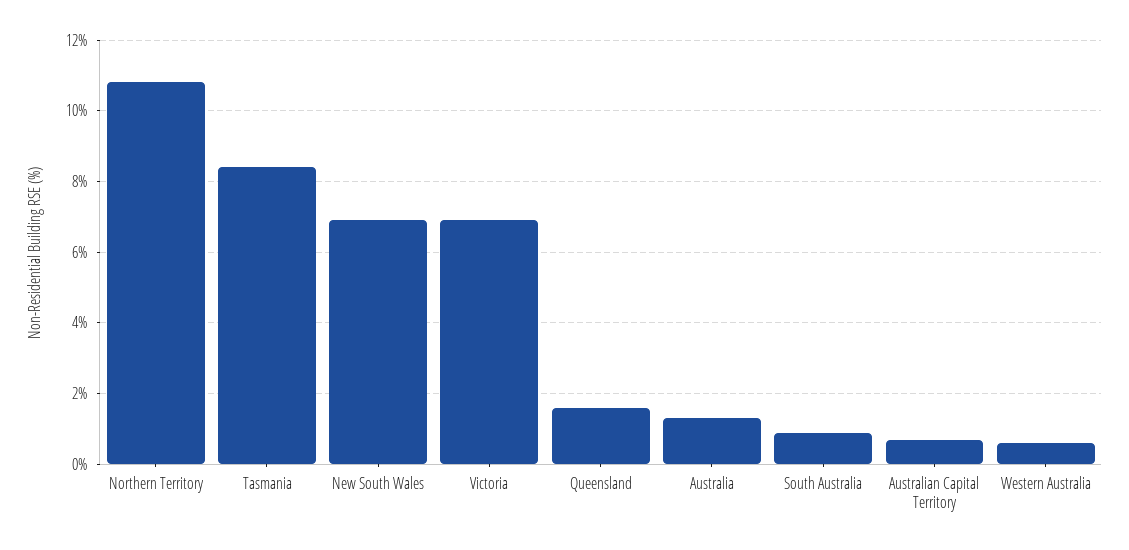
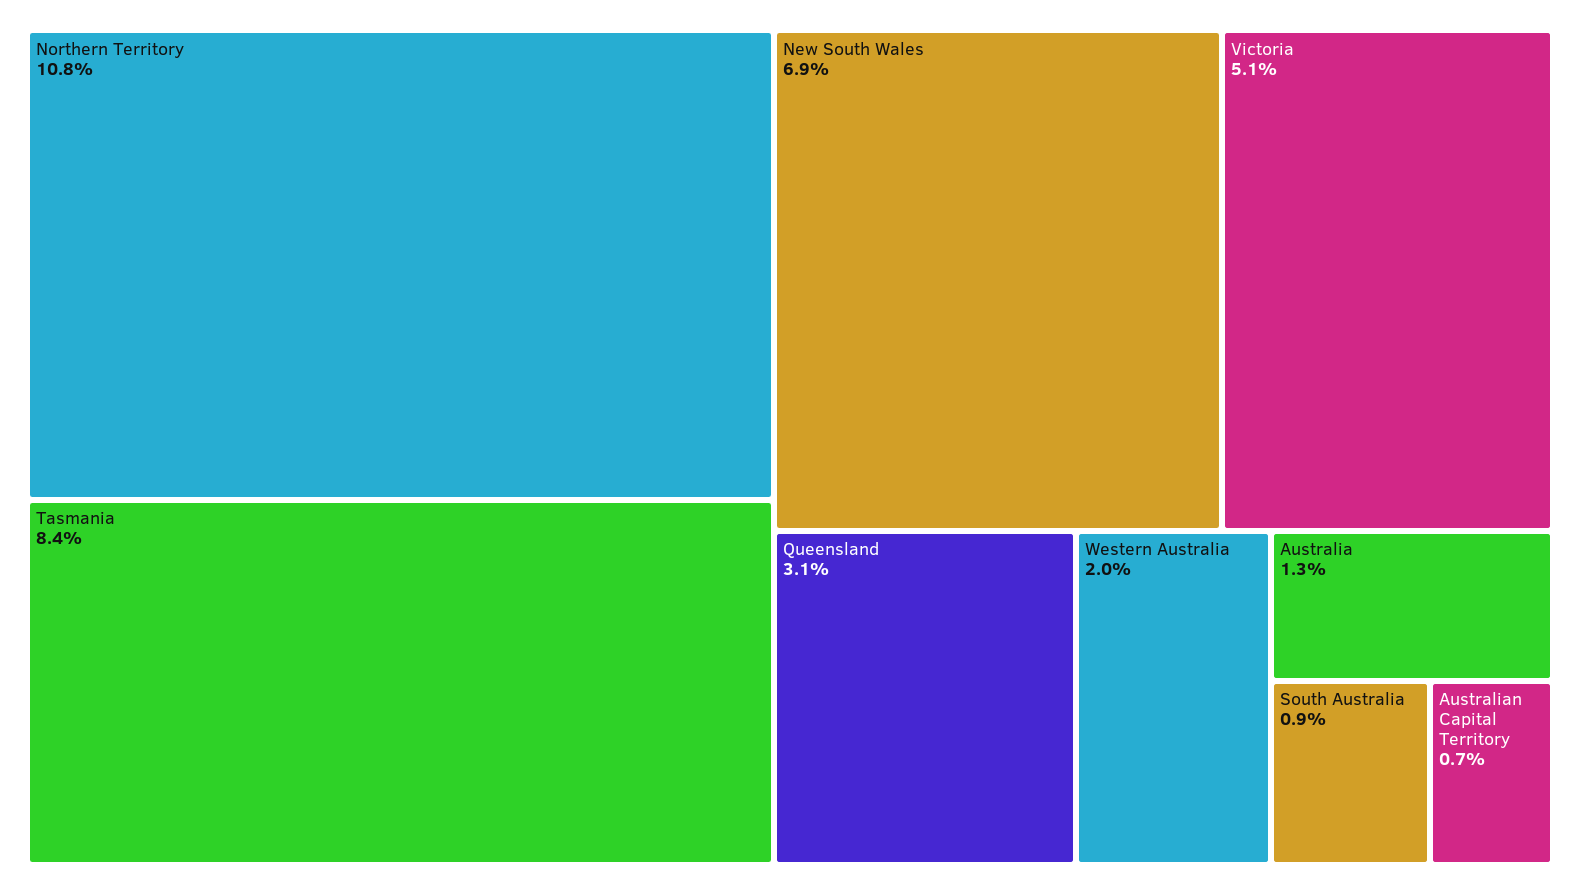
Victoria: 7 -> 5.1
Queensland: 1.5 -> 3.1
Western Australia: 0.5 -> 2

